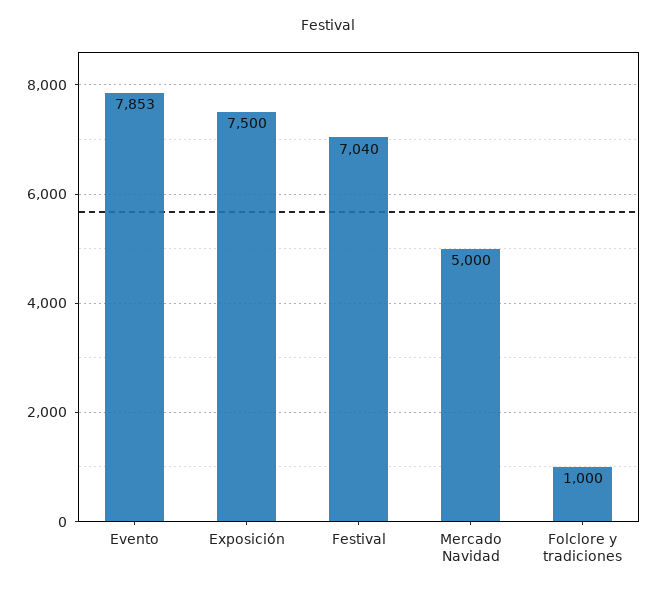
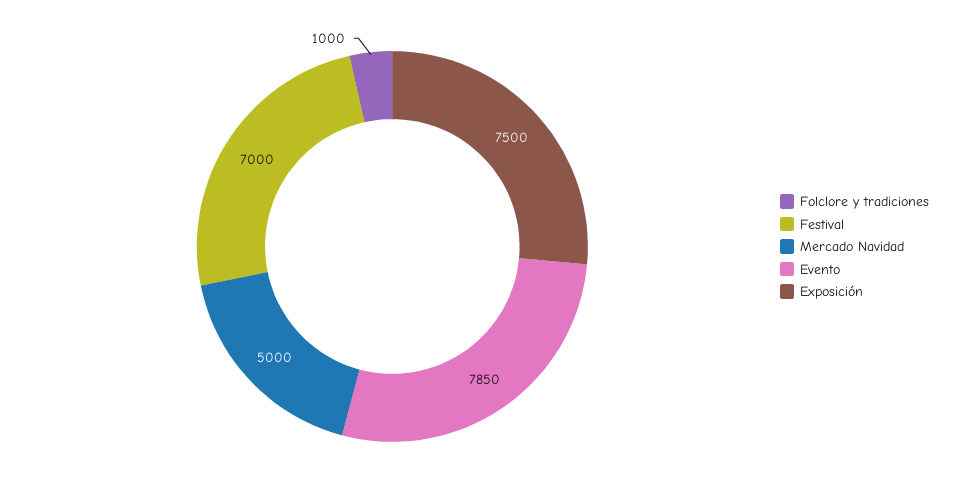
Evento: 7853 -> 7850
Festival: 7040 -> 7000

